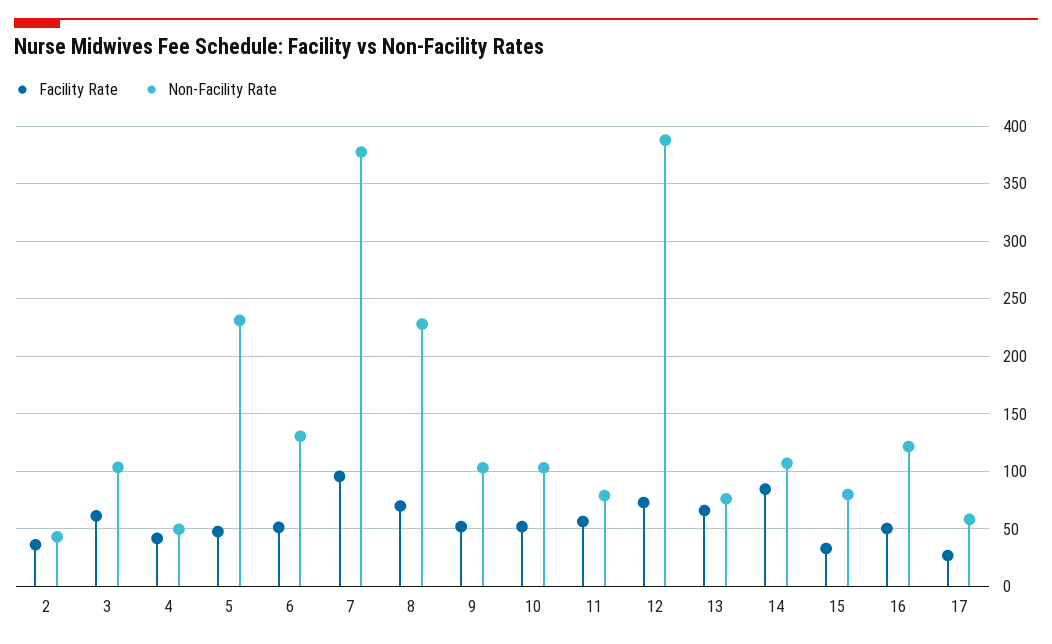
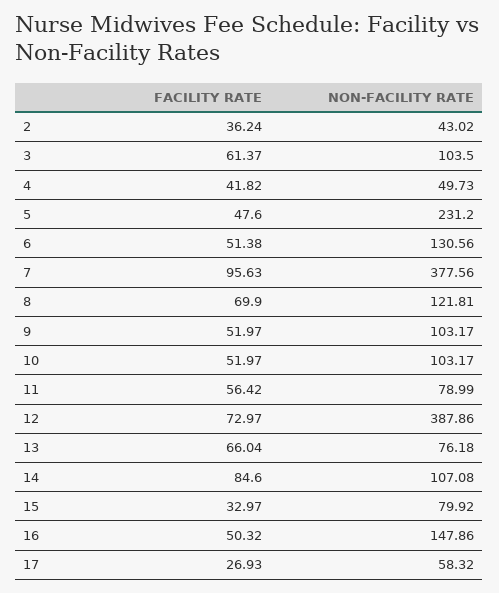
Non-Facility Rate, 8: 230 -> 121.81
Non-Facility Rate, 16: 120 -> 147.86

